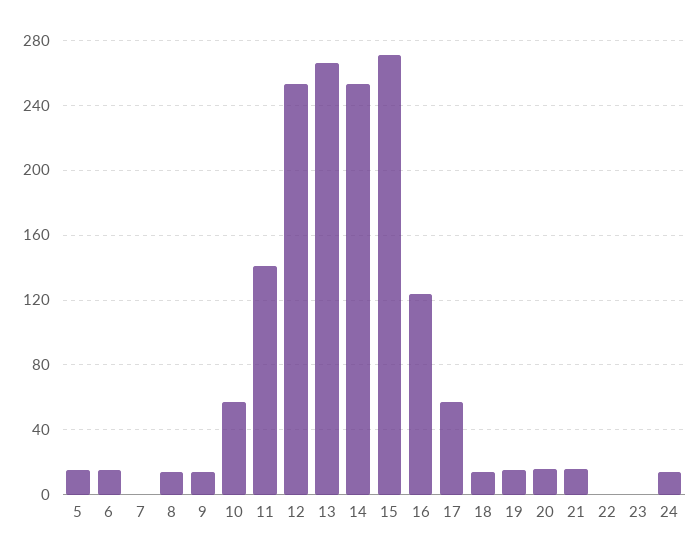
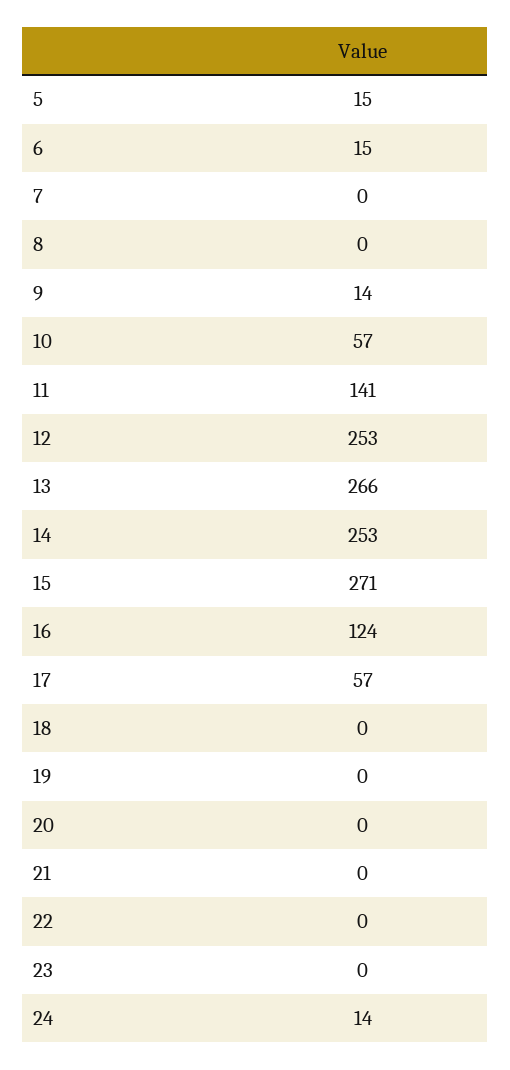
8: 15 -> 0
18: 15 -> 0
19: 15 -> 0
20: 15 -> 0
21: 15 -> 0

